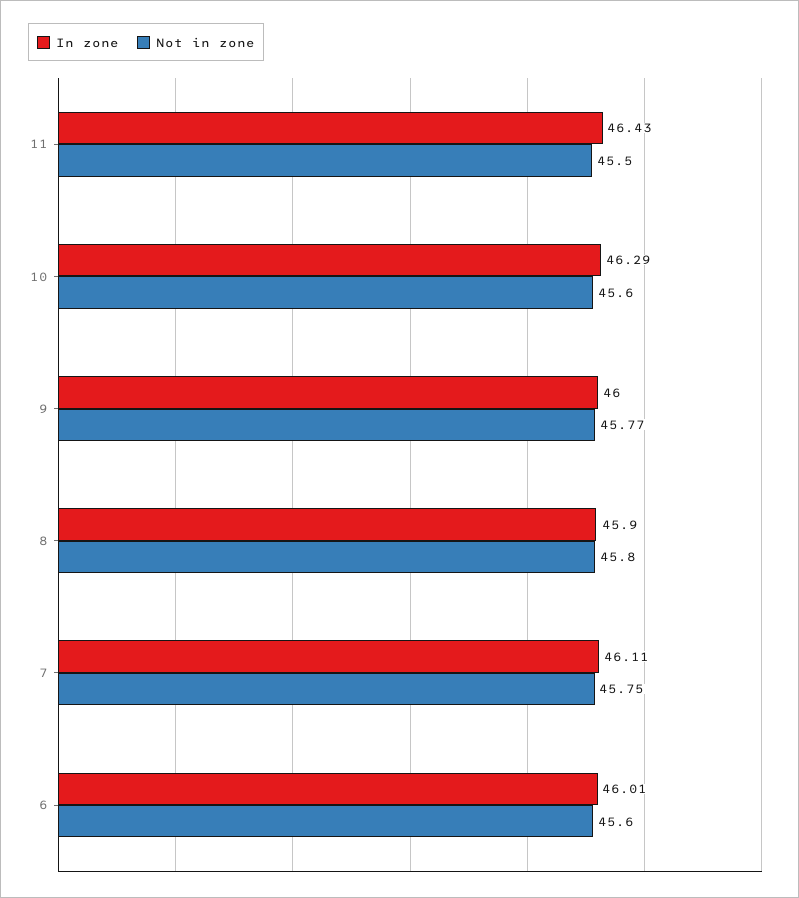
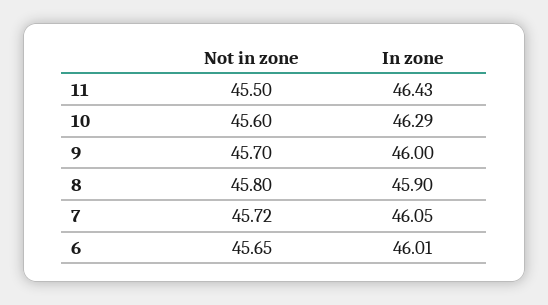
Not in zone, 9: 45.77 -> 45.7
In zone, 7: 46.11 -> 46.05
Not in zone, 7: 45.75 -> 45.72
Not in zone, 6: 45.6 -> 45.65

